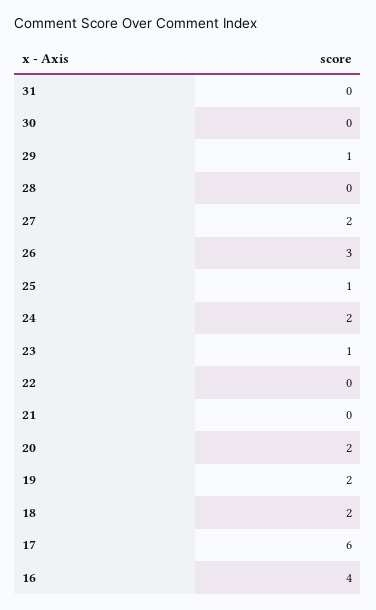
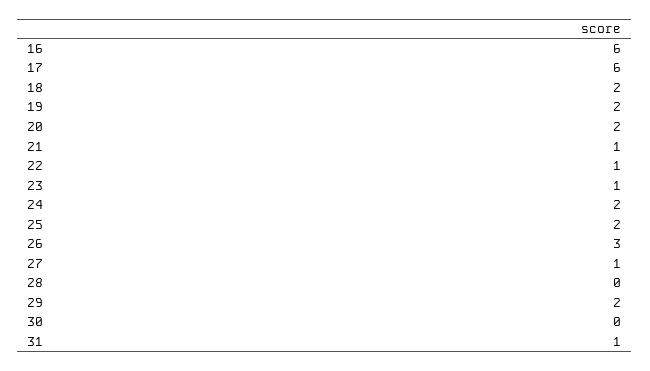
31: 0 -> 1
29: 1 -> 2
27: 2 -> 1
25: 1 -> 2
22: 0 -> 1
21: 0 -> 1
16: 4 -> 6

